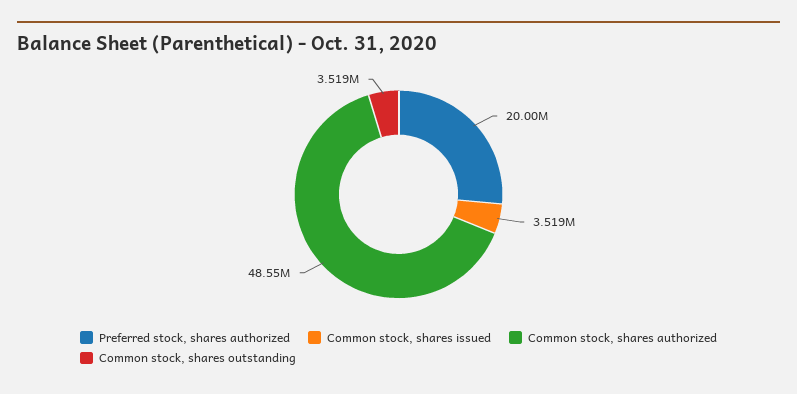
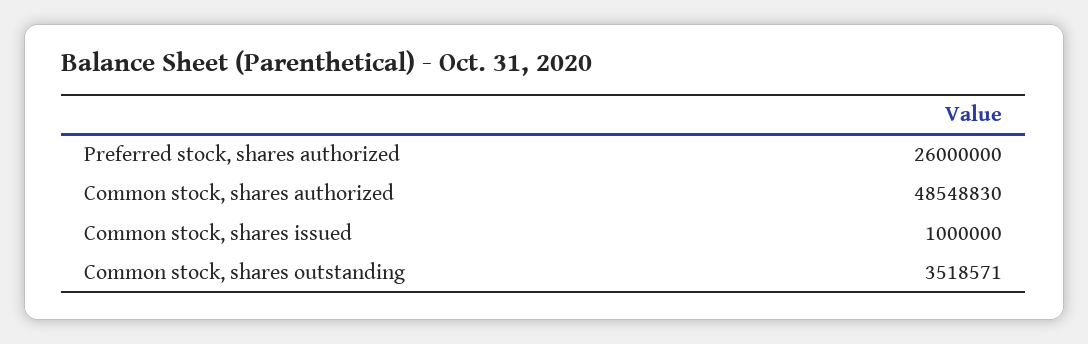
Preferred stock, shares authorized: 20000000 -> 26000000
Common stock, shares issued: 3519000 -> 1000000

